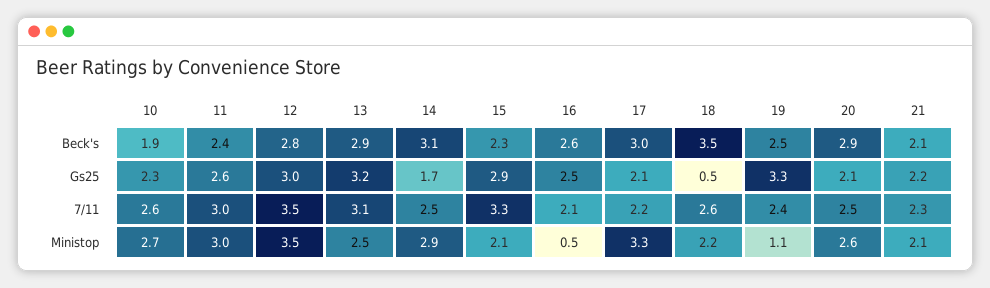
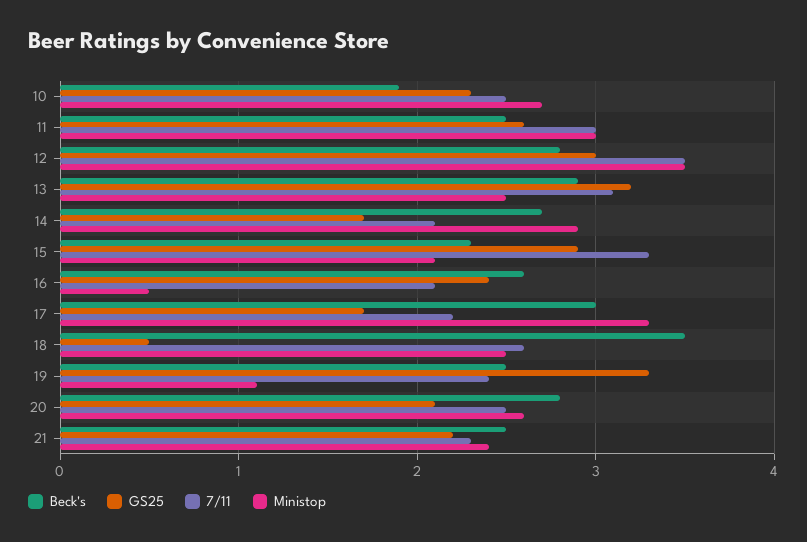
Beck's, 11: 2.4 -> 2.5
Beck's, 14: 3.1 -> 2.7
Beck's, 20: 2.9 -> 2.8
Beck's, 21: 2.1 -> 2.5
Gs25, 16: 2.5 -> 2.4
Gs25, 17: 2.1 -> 1.7
7/11, 10: 2.6 -> 2.5
7/11, 14: 2.5 -> 2.1
Ministop, 18: 2.2 -> 2.5
Ministop, 21: 2.1 -> 2.4

